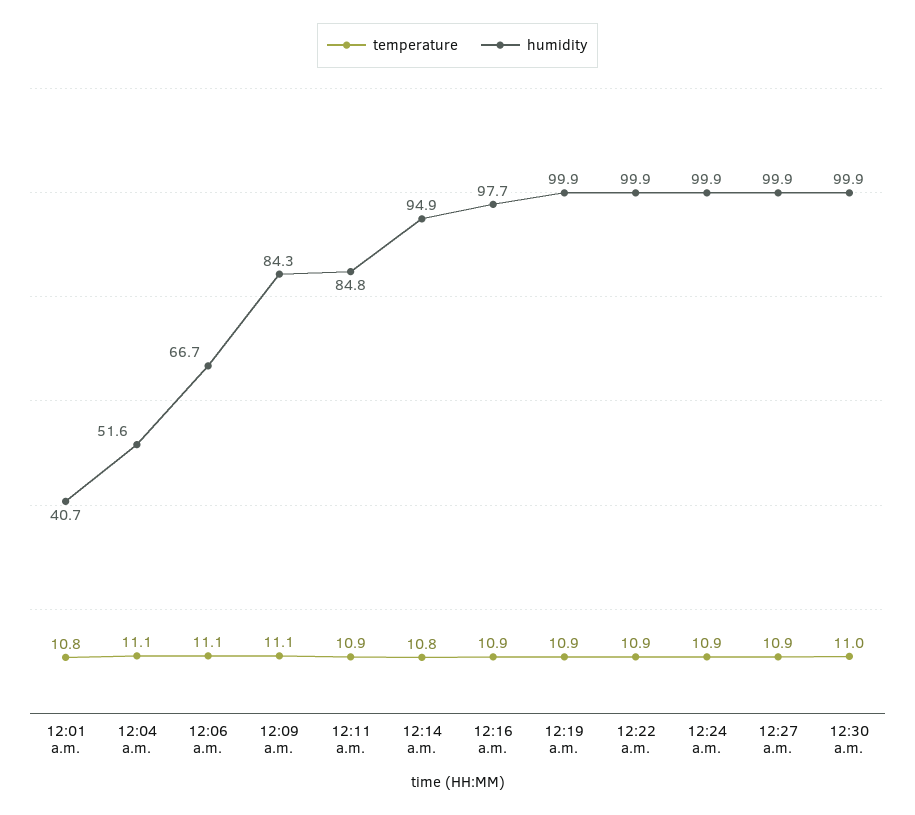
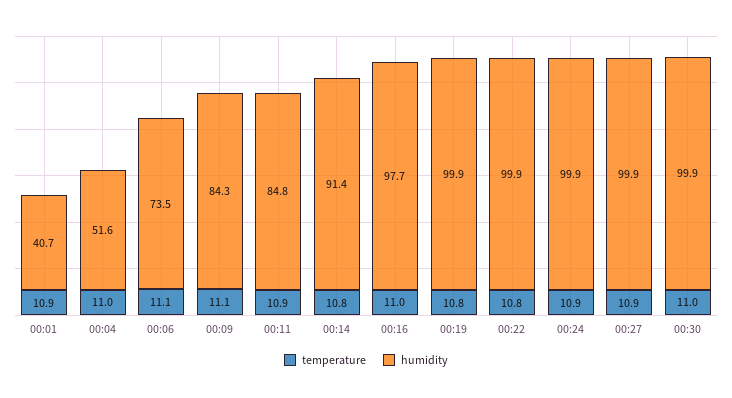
temperature, 12:01 a.m.: 10.8 -> 10.9
temperature, 12:04 a.m.: 11.1 -> 11
humidity, 12:06 a.m.: 66.7 -> 73.5
humidity, 12:14 a.m.: 94.9 -> 91.4
temperature, 12:16 a.m.: 10.9 -> 11
temperature, 12:19 a.m.: 10.9 -> 10.8
temperature, 12:22 a.m.: 10.9 -> 10.8

